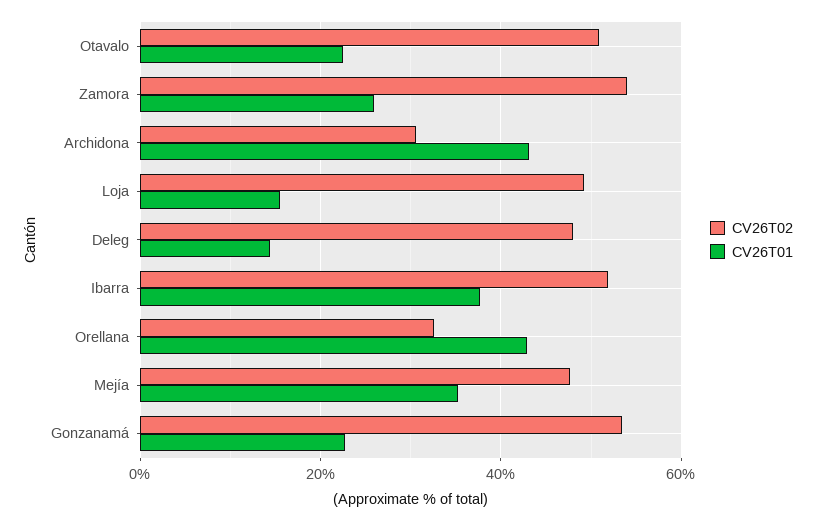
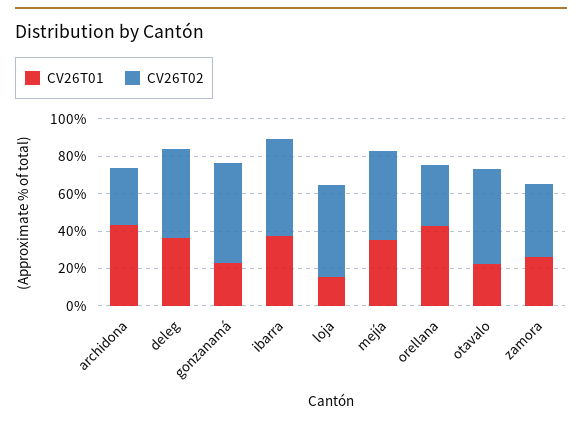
CV26T02, Zamora: 54 -> 40
CV26T01, Deleg: 14 -> 35

